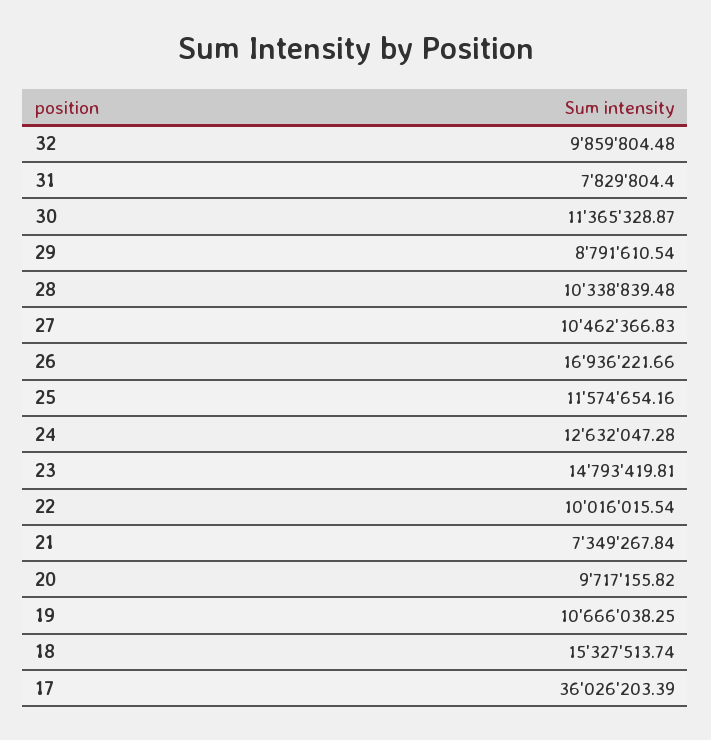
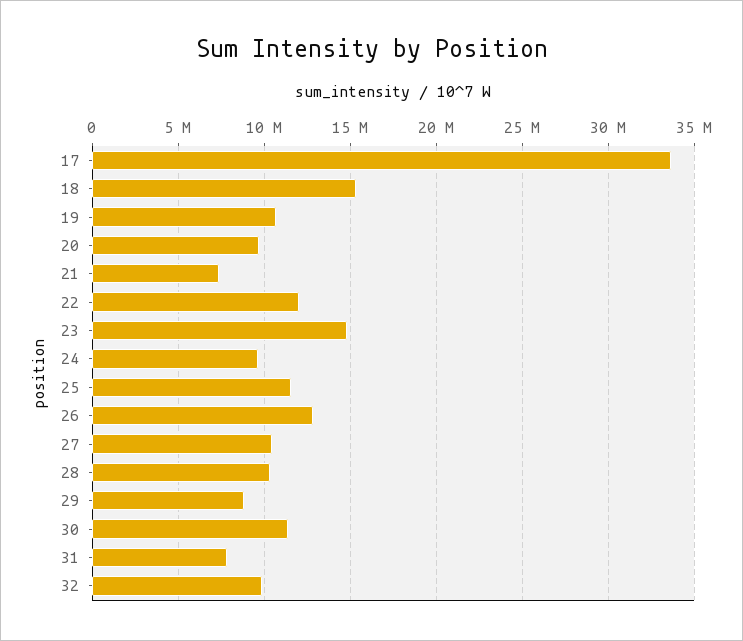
26: 16936221.66 -> 13000000
24: 12632047.28 -> 9500000
22: 10016015.54 -> 12000000
17: 36026203.39 -> 33500000

